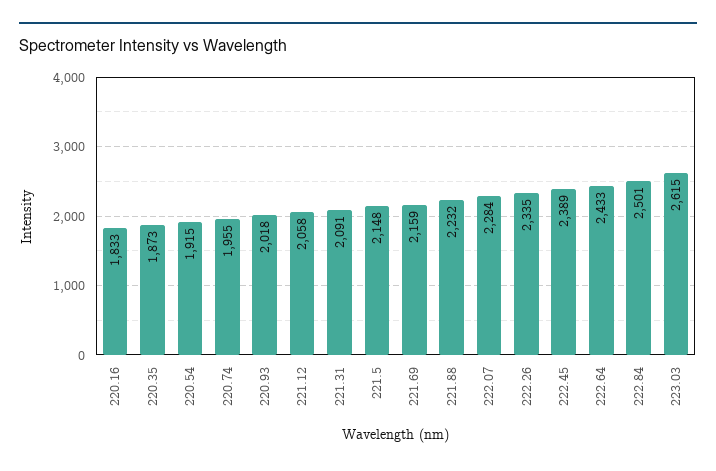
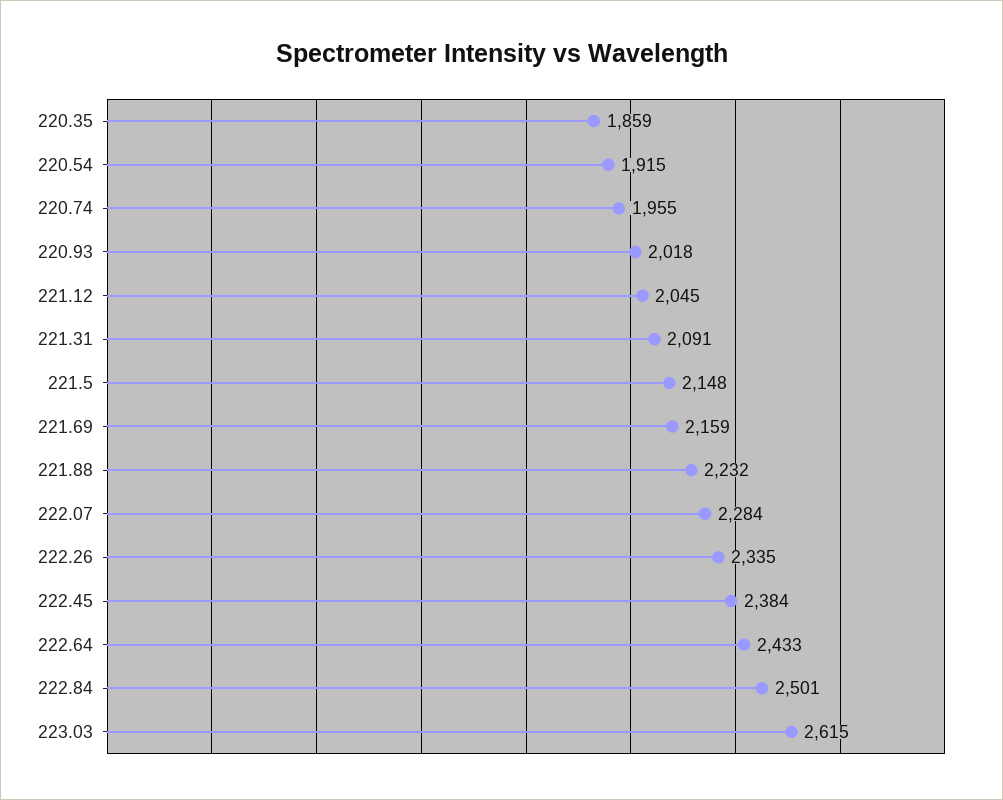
220.16: 1833 -> none
220.35: 1873 -> 1859
221.12: 2058 -> 2045
222.45: 2389 -> 2384

